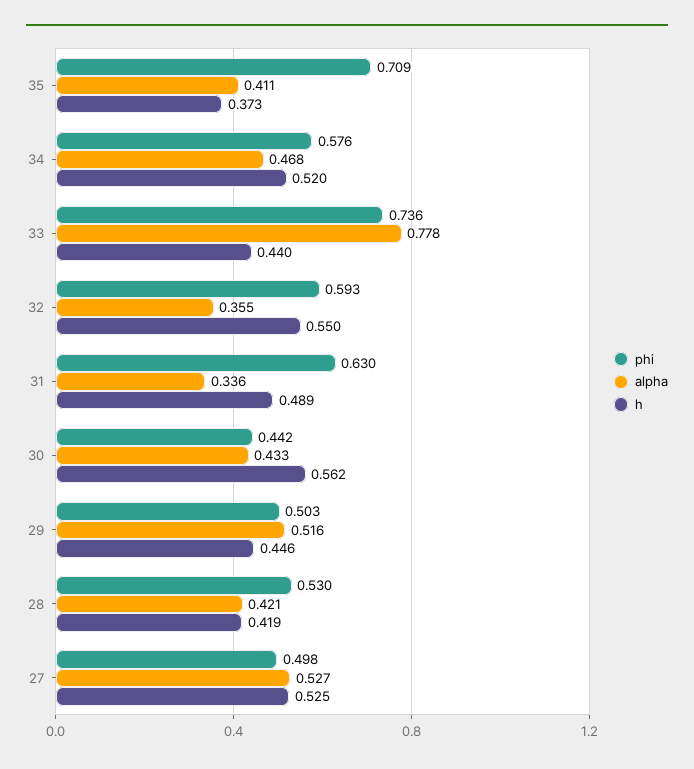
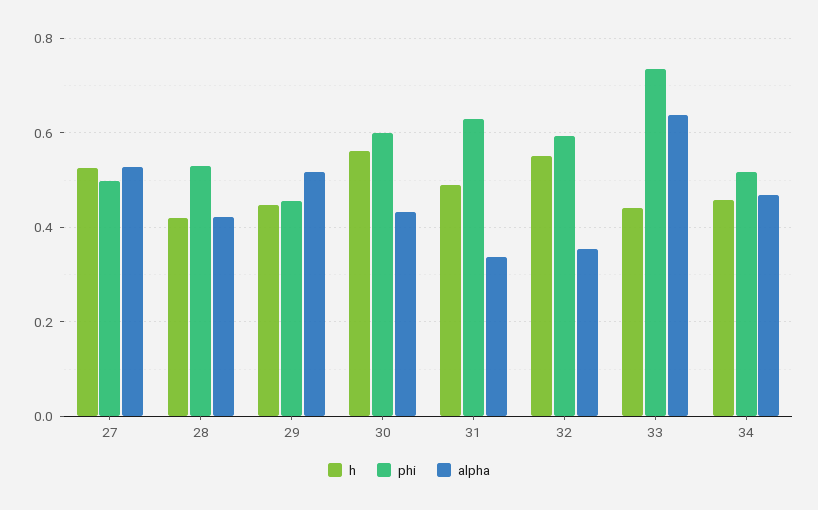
phi, 35: 0.709 -> none
alpha, 35: 0.411 -> none
h, 35: 0.373 -> none
phi, 34: 0.576 -> 0.52
h, 34: 0.52 -> 0.46
alpha, 33: 0.778 -> 0.64
phi, 30: 0.442 -> 0.6
phi, 29: 0.503 -> 0.46

